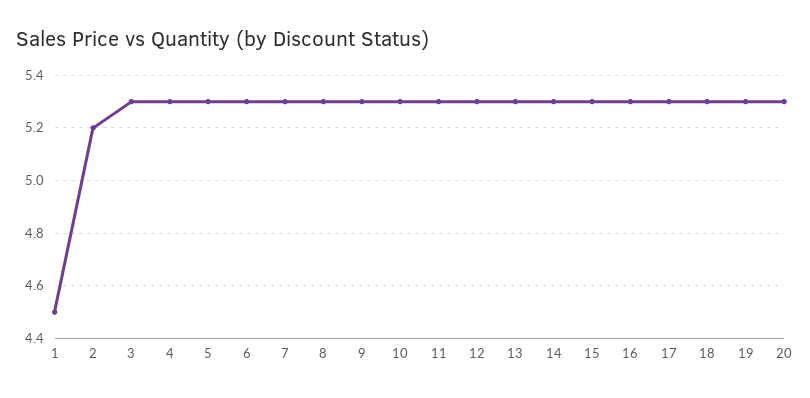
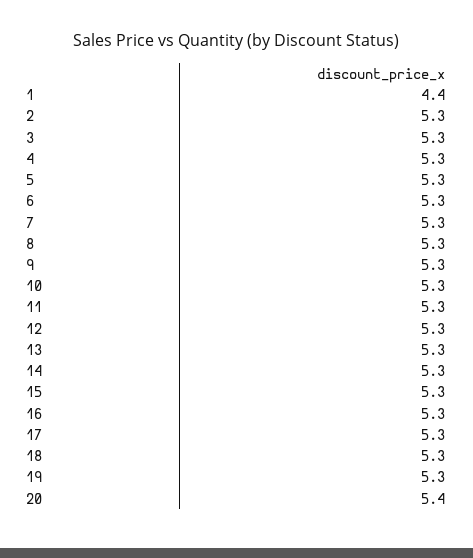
1: 4.5 -> 4.4
2: 5.2 -> 5.3
20: 5.3 -> 5.4

